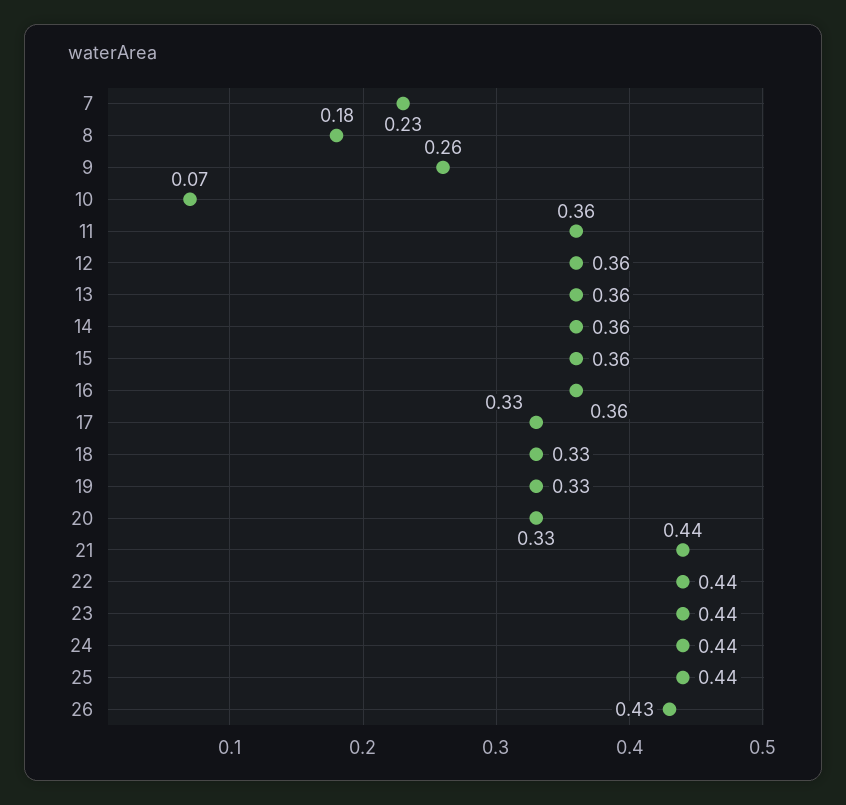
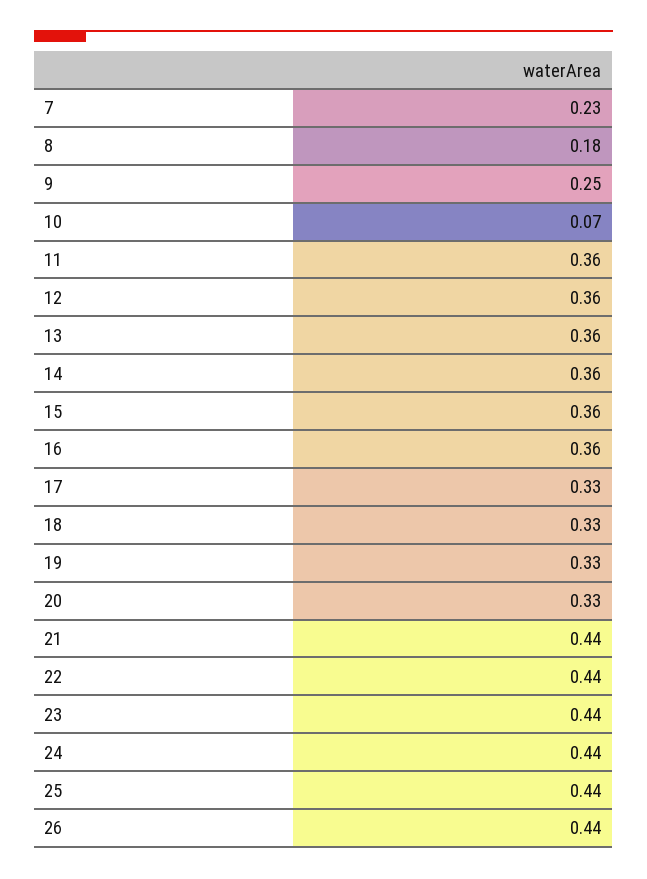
9: 0.26 -> 0.25
26: 0.43 -> 0.44

